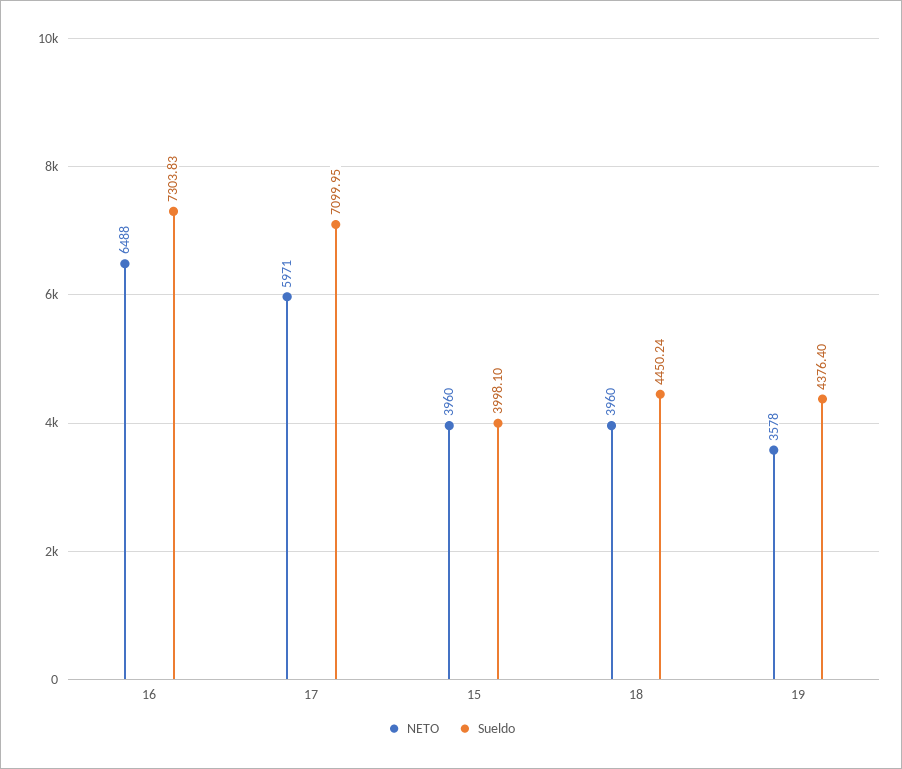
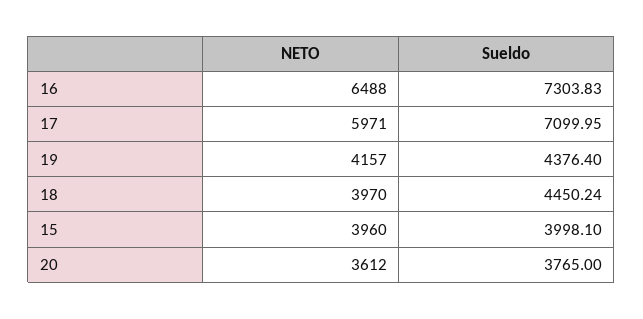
NETO, 18: 3960 -> 3970
NETO, 19: 3578 -> 4157
NETO, 20: none -> 3612
Sueldo, 20: none -> 3765

